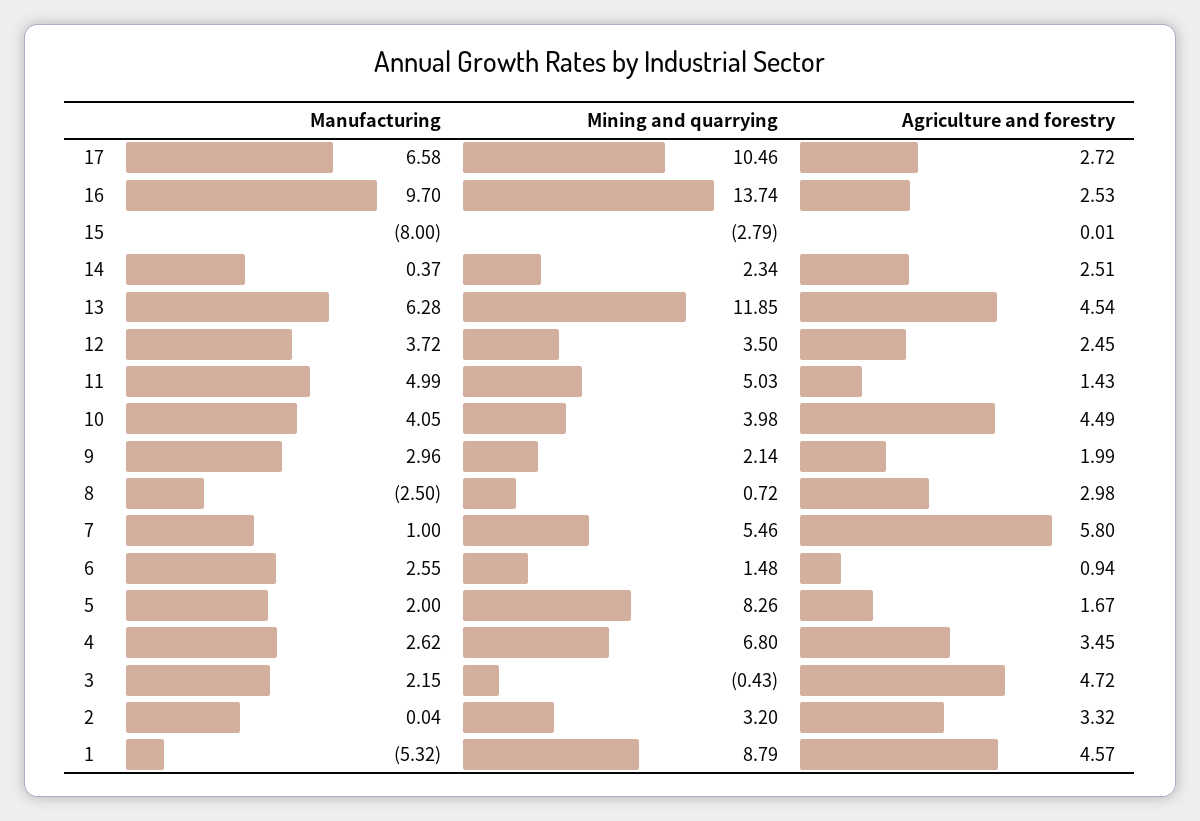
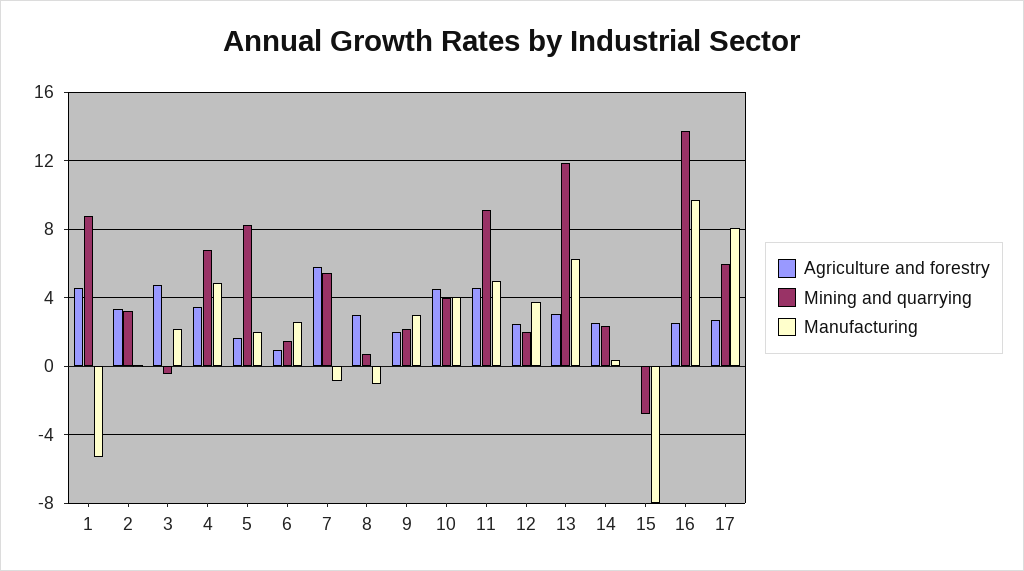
Manufacturing, 17: 6.58 -> 8
Mining and quarrying, 17: 10.46 -> 6
Agriculture and forestry, 13: 4.54 -> 3
Mining and quarrying, 12: 3.5 -> 2
Mining and quarrying, 11: 5.03 -> 9
Agriculture and forestry, 11: 1.43 -> 4.5
Manufacturing, 8: -2.5 -> -1
Manufacturing, 7: 1 -> -1
Manufacturing, 4: 2.62 -> 5

